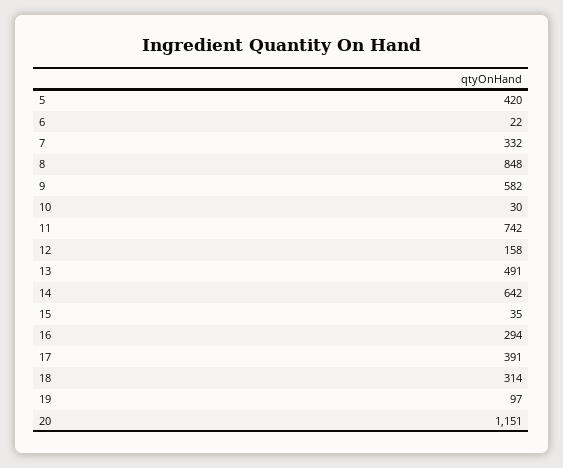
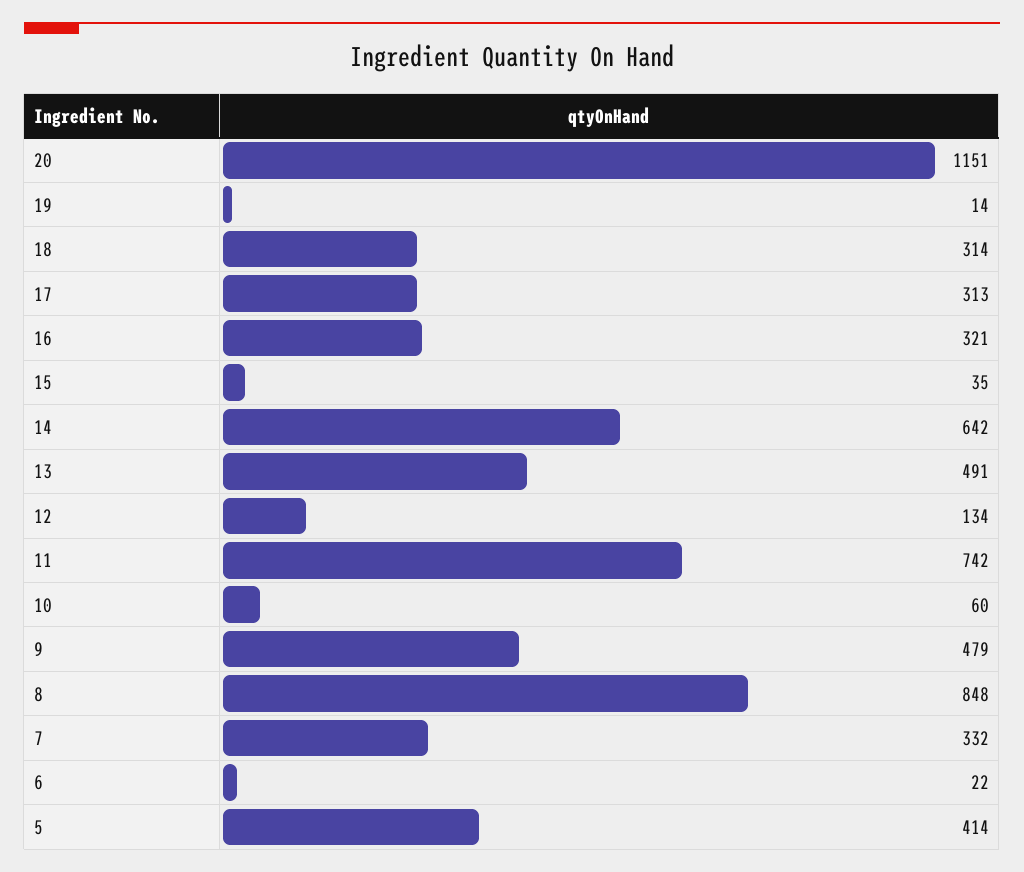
5: 420 -> 414
9: 582 -> 479
10: 30 -> 60
12: 158 -> 134
16: 294 -> 321
17: 391 -> 313
19: 97 -> 14

